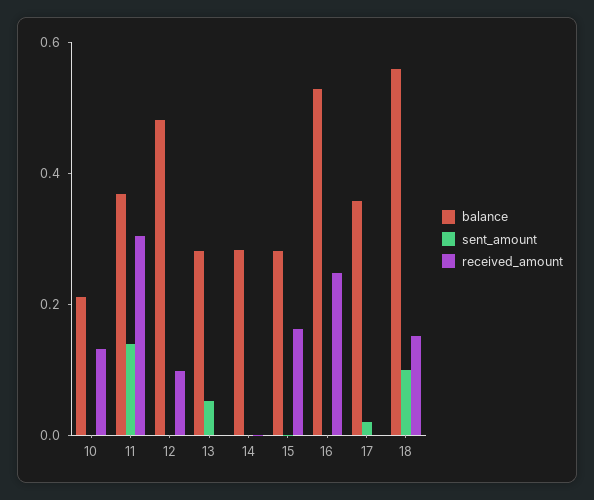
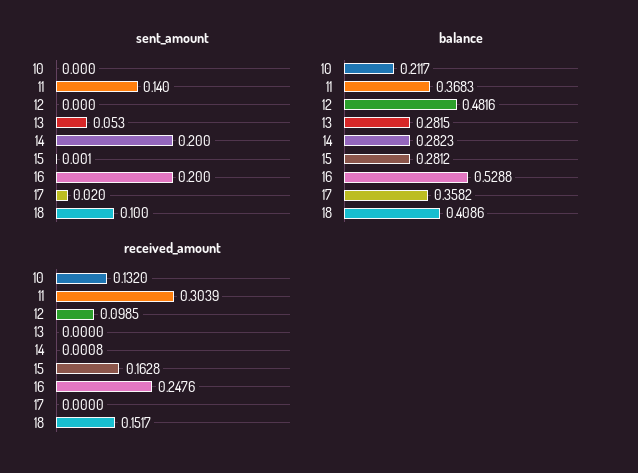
sent_amount, 14: 0 -> 0.2
sent_amount, 16: 0 -> 0.2
balance, 18: 0.55 -> 0.4086

